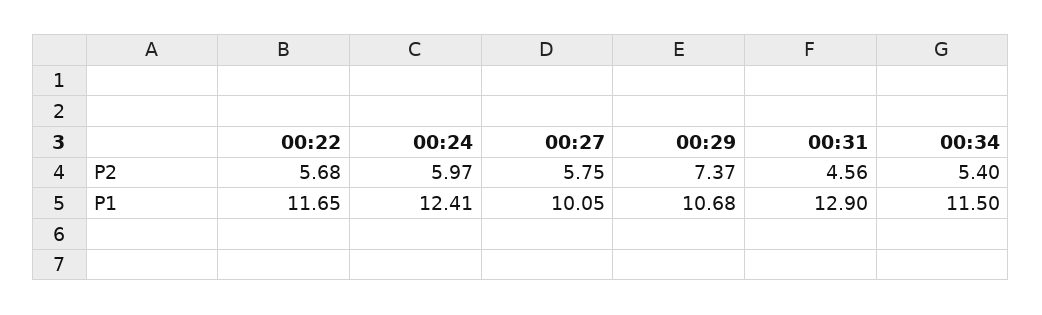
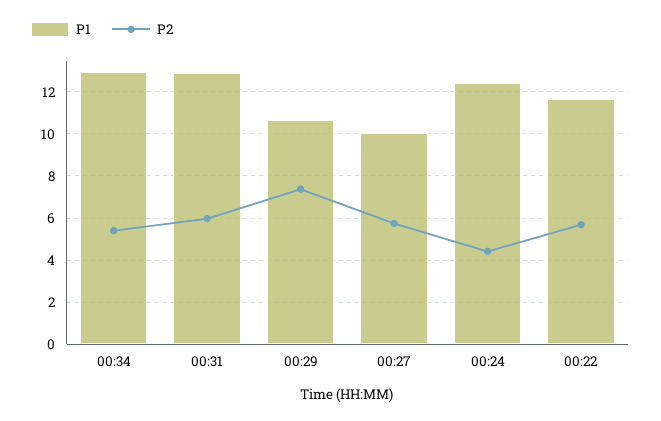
P2, 00:24: 5.97 -> 4.5
P2, 00:31: 4.56 -> 6
P1, 00:34: 11.5 -> 13

